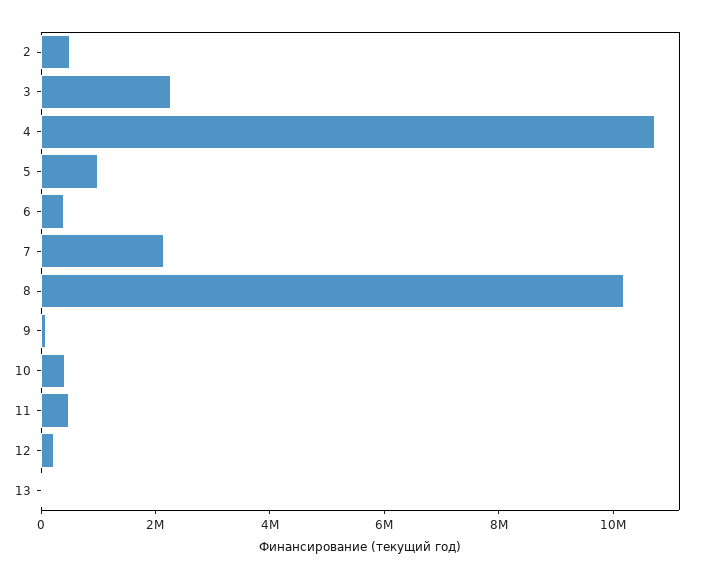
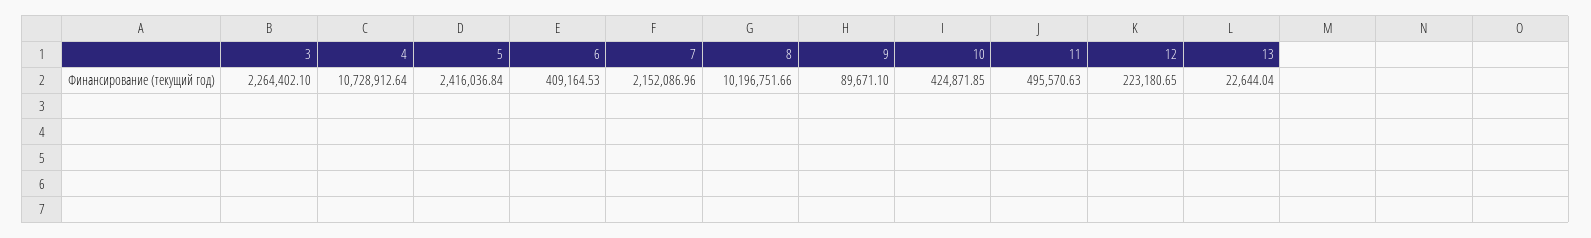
2: 500000 -> none
5: 1000000 -> 2416036.84

